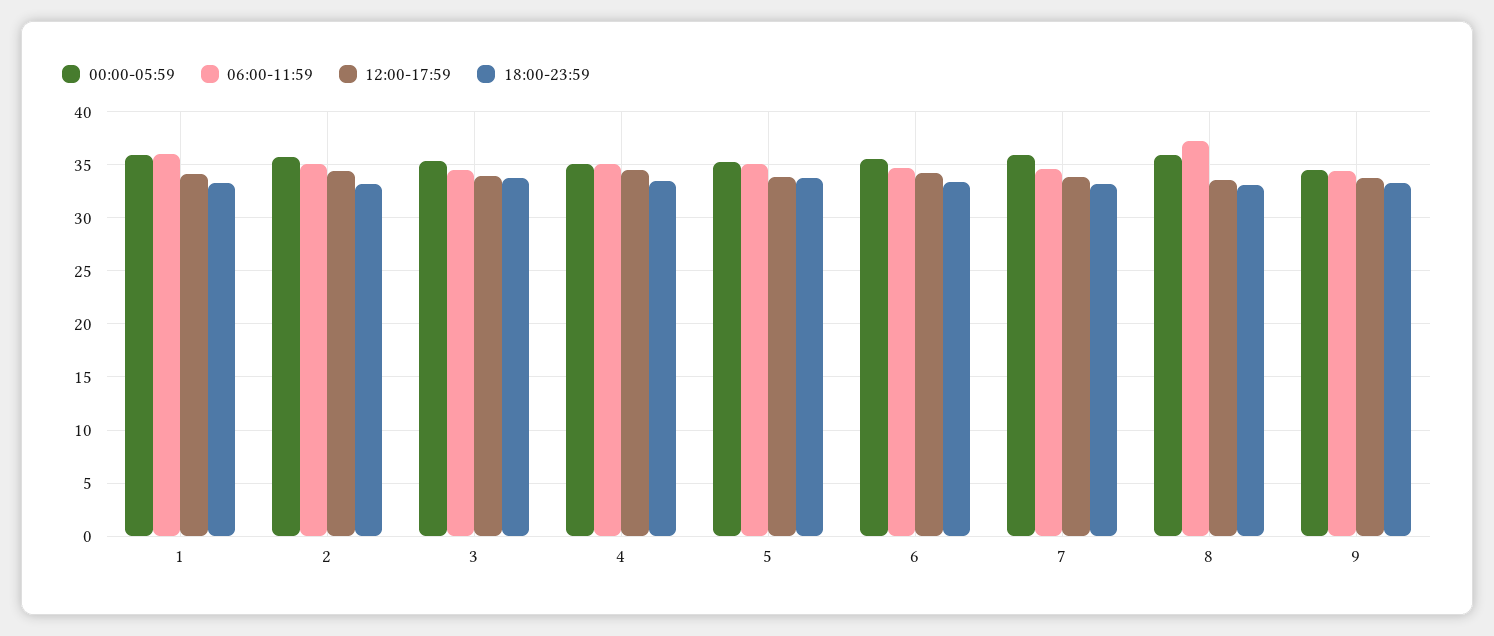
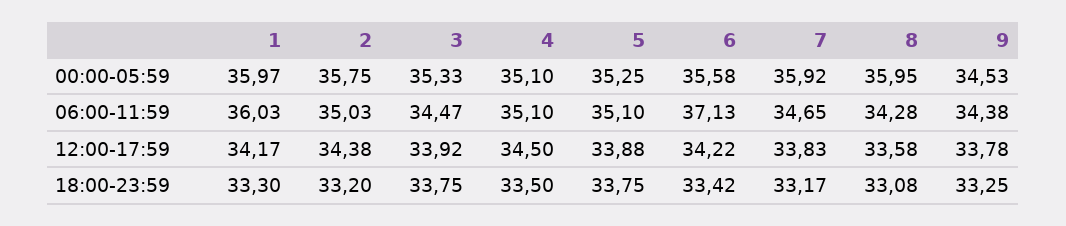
06:00-11:59, 6: 35 -> 37.13
06:00-11:59, 8: 37 -> 34.28

